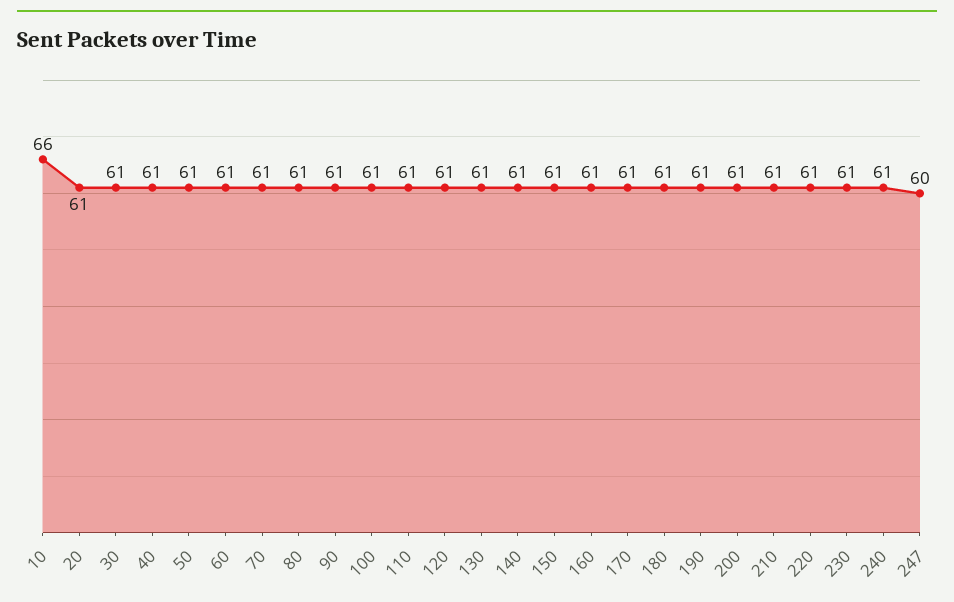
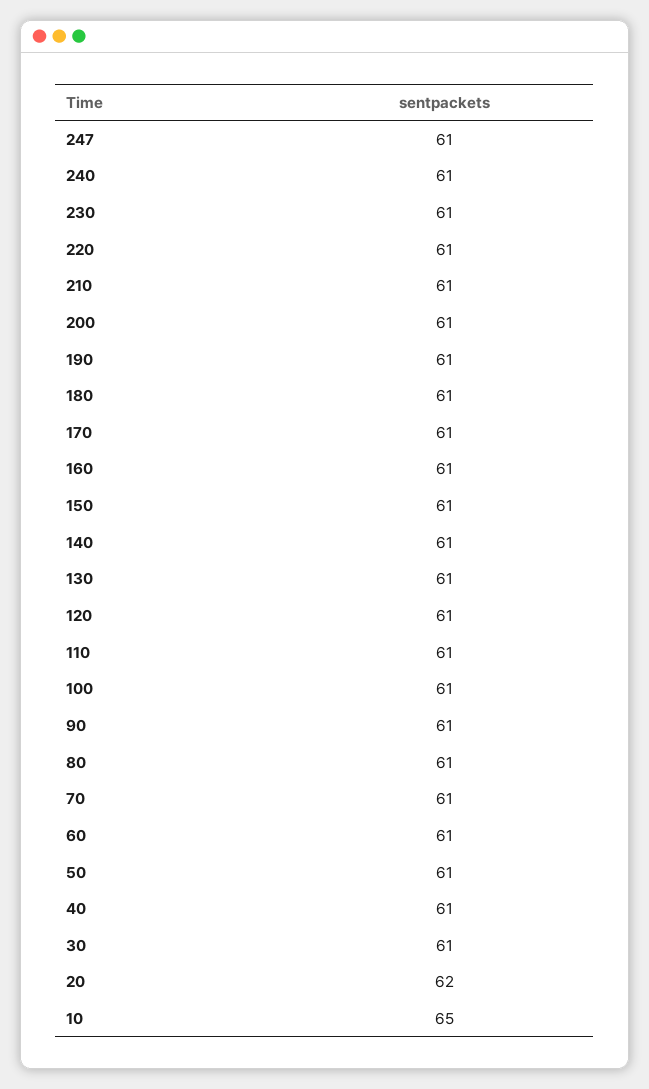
10: 66 -> 65
20: 61 -> 62
247: 60 -> 61

